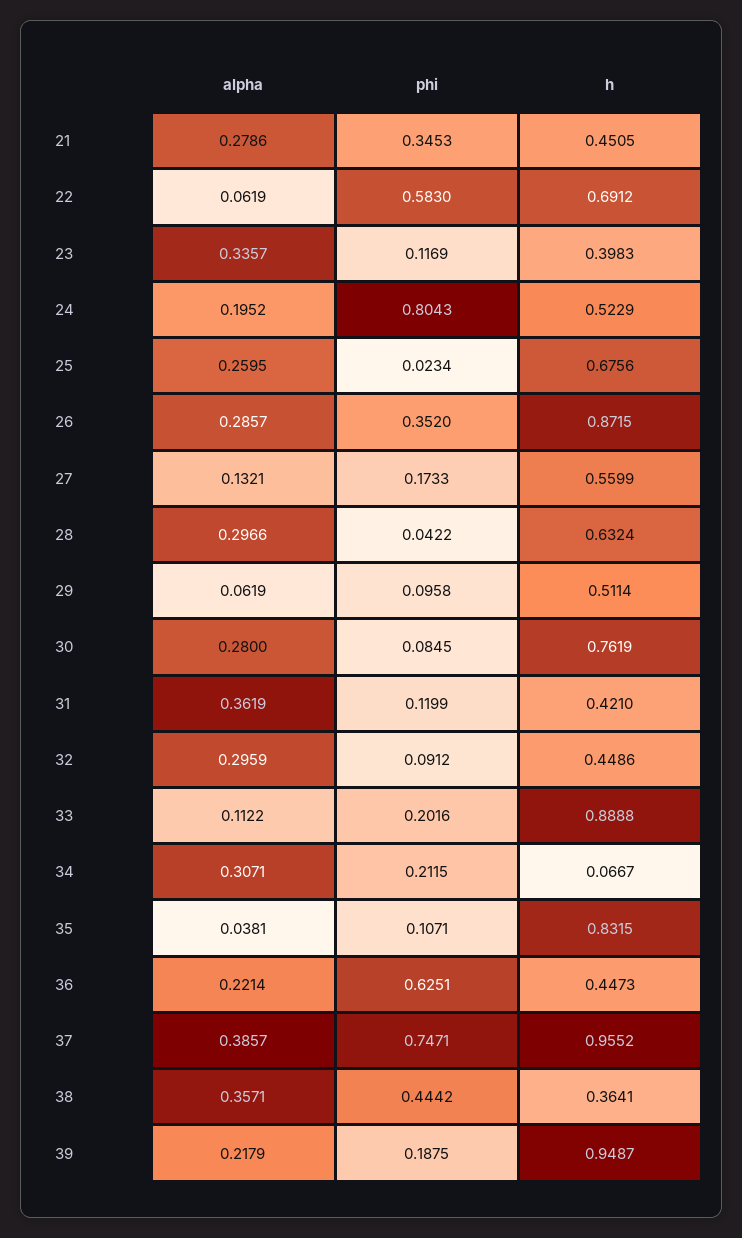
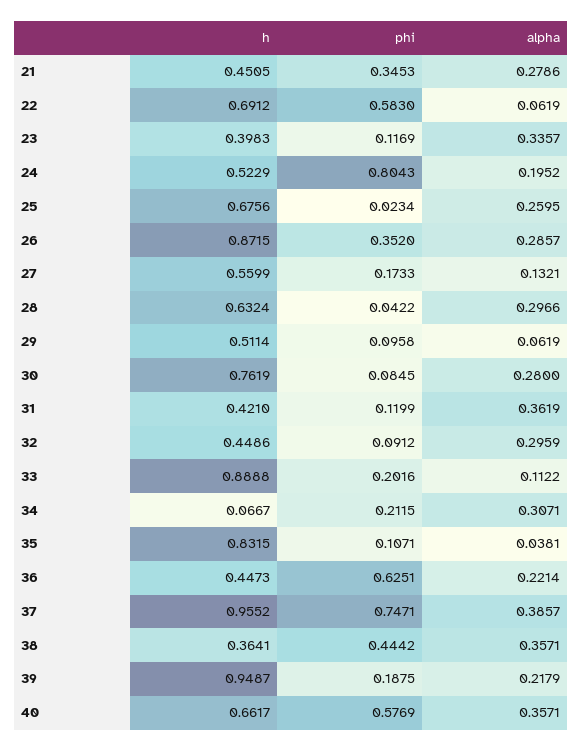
h, 40: none -> 0.6617
phi, 40: none -> 0.5769
alpha, 40: none -> 0.3571

